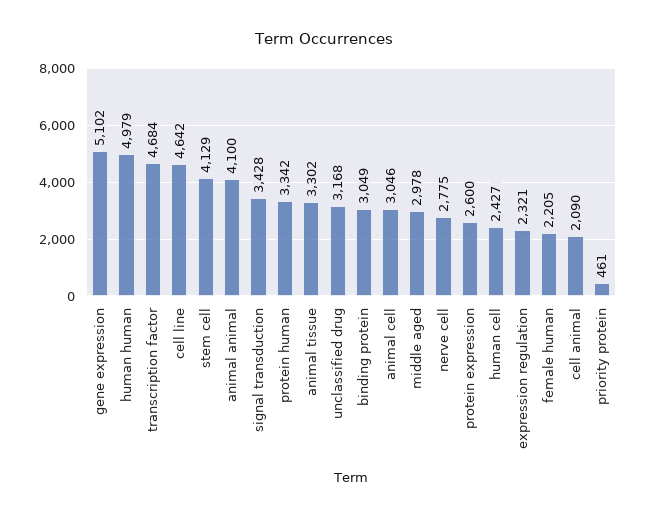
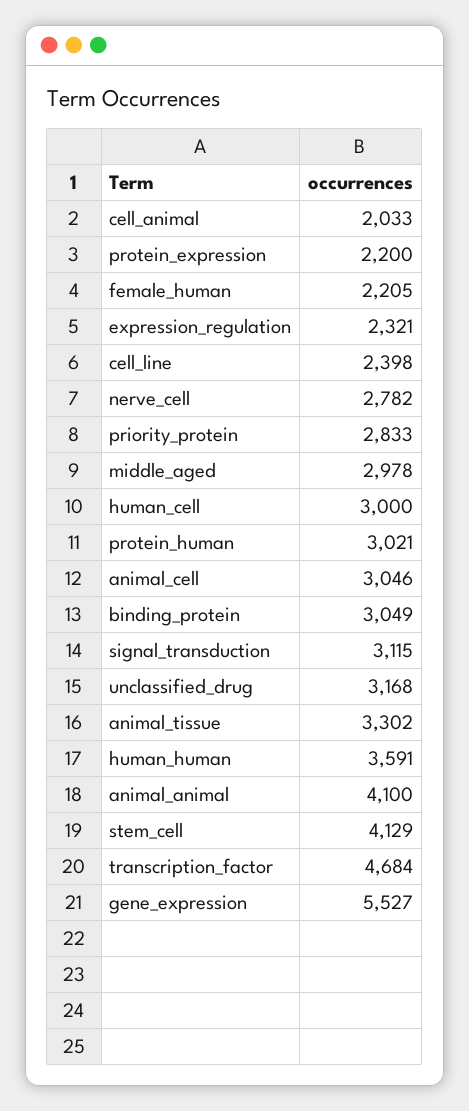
gene expression: 5102 -> 5527
human human: 4979 -> 3591
cell line: 4642 -> 2398
signal transduction: 3428 -> 3115
protein human: 3342 -> 3021
nerve cell: 2775 -> 2782
protein expression: 2600 -> 2200
human cell: 2427 -> 3000
cell animal: 2090 -> 2033
priority protein: 461 -> 2833

